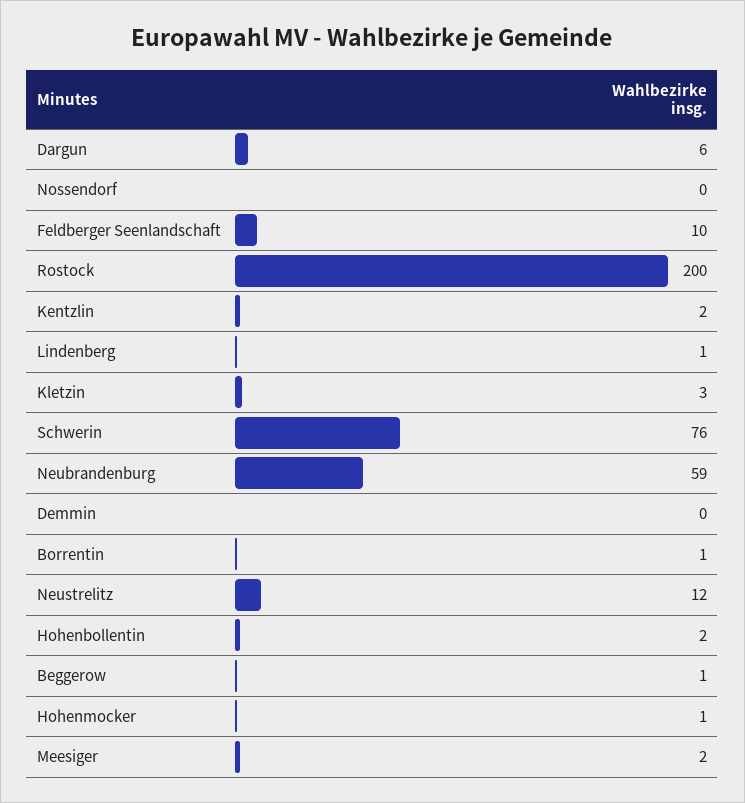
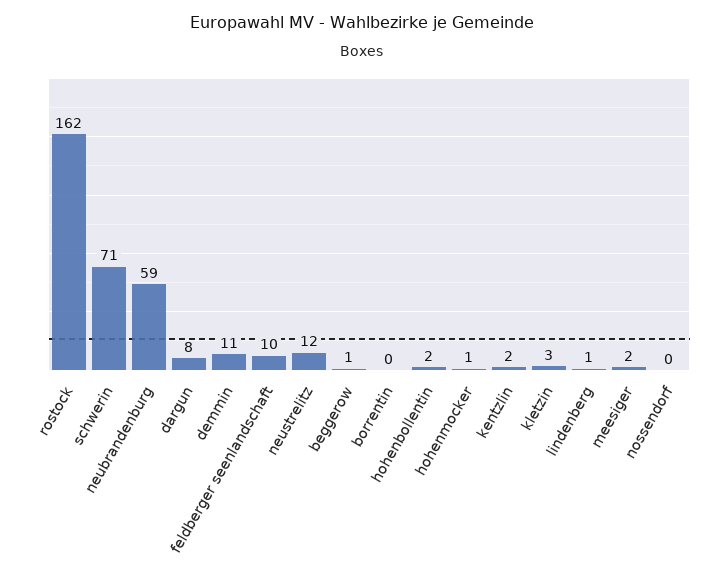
Dargun: 6 -> 8
Rostock: 200 -> 162
Schwerin: 76 -> 71
Demmin: 0 -> 11
Borrentin: 1 -> 0

